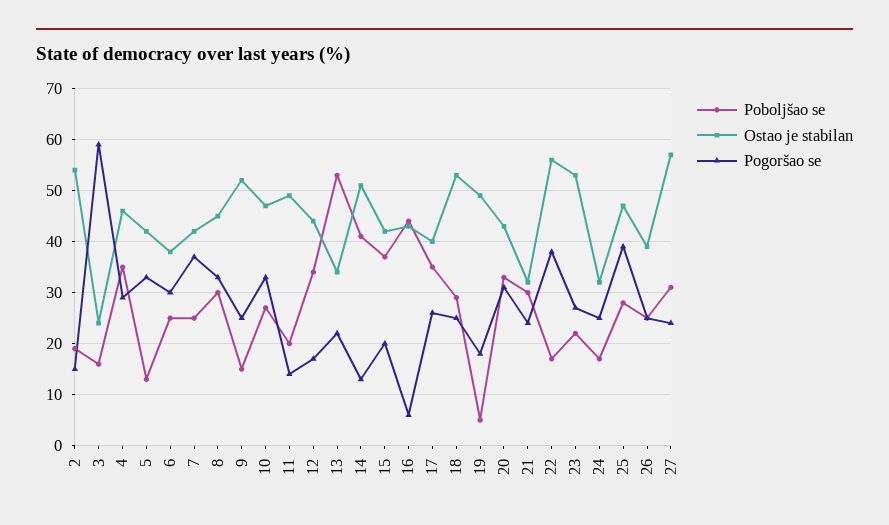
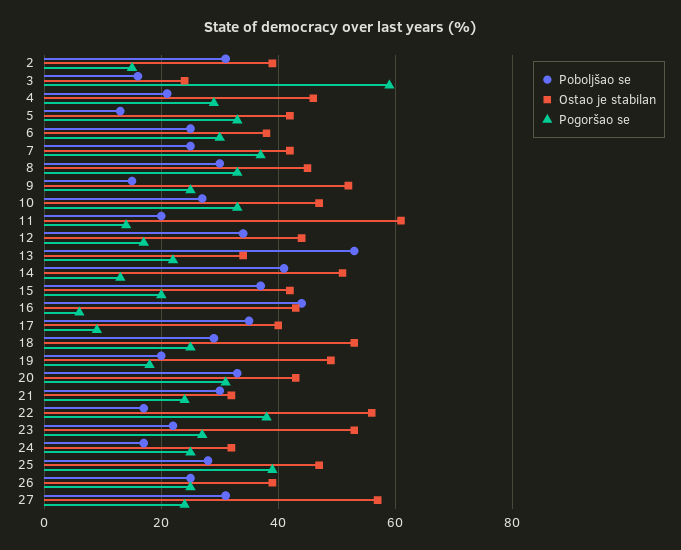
Poboljšao se, 2: 20 -> 30
Ostao je stabilan, 2: 55 -> 40
Poboljšao se, 4: 35 -> 20
Ostao je stabilan, 11: 50 -> 60
Pogoršao se, 17: 25 -> 10
Poboljšao se, 19: 5 -> 20

